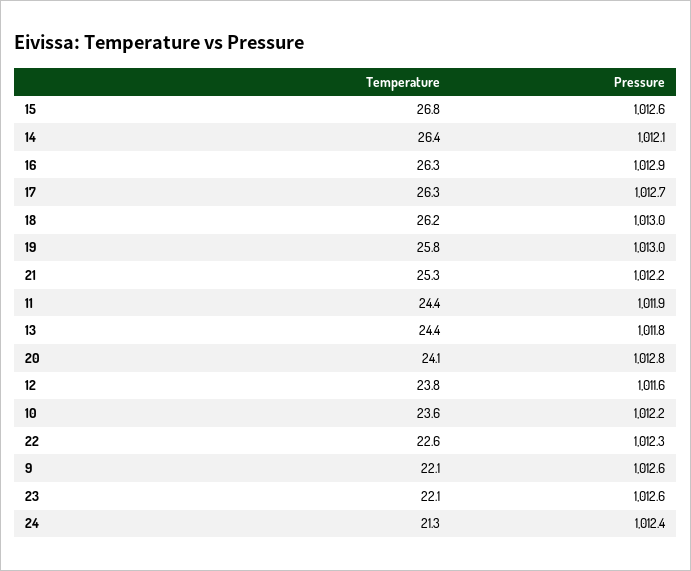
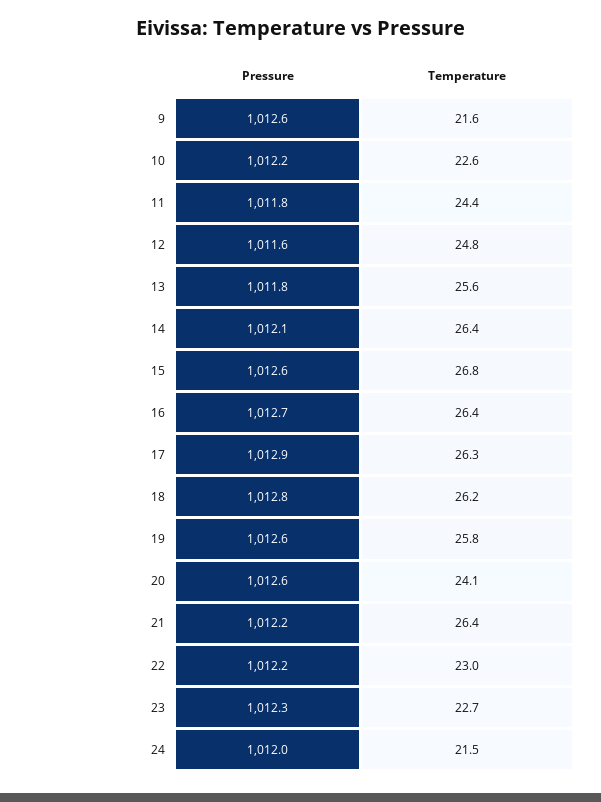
Temperature, 16: 26.3 -> 26.4
Pressure, 16: 1012.9 -> 1012.7
Pressure, 17: 1012.7 -> 1012.9
Pressure, 18: 1013 -> 1012.8
Pressure, 19: 1013 -> 1012.6
Temperature, 21: 25.3 -> 26.4
Pressure, 11: 1011.9 -> 1011.8
Temperature, 13: 24.4 -> 25.6
Pressure, 20: 1012.8 -> 1012.6
Temperature, 12: 23.8 -> 24.8
Temperature, 10: 23.6 -> 22.6
Temperature, 22: 22.6 -> 23
Pressure, 22: 1012.3 -> 1012.2
Temperature, 9: 22.1 -> 21.6
Temperature, 23: 22.1 -> 22.7
Pressure, 23: 1012.6 -> 1012.3
Temperature, 24: 21.3 -> 21.5
Pressure, 24: 1012.4 -> 1012

